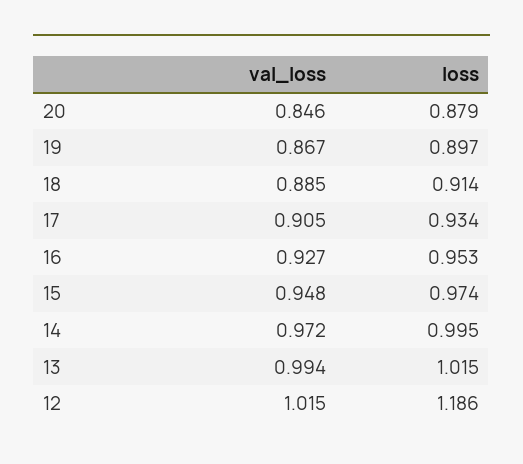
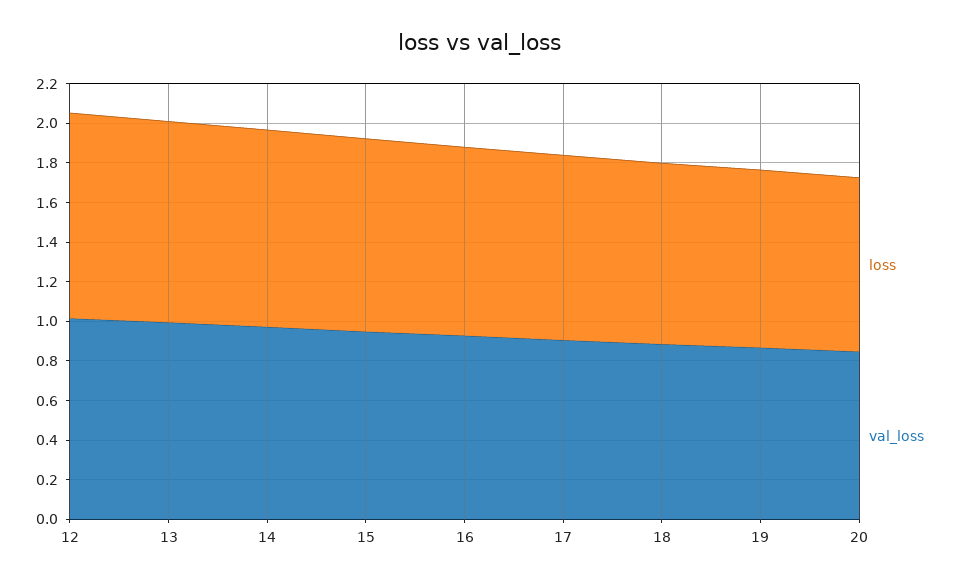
loss, 12: 1.186 -> 1.05

